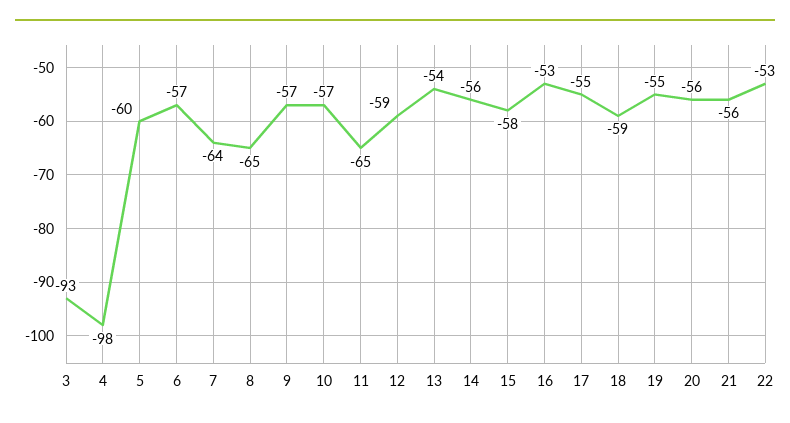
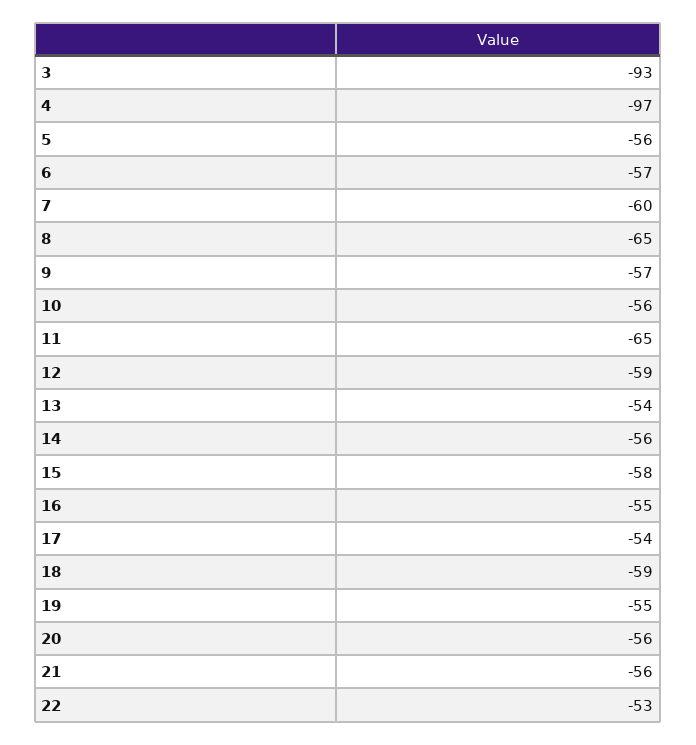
4: -98 -> -97
5: -60 -> -56
7: -64 -> -60
10: -57 -> -56
16: -53 -> -55
17: -55 -> -54

